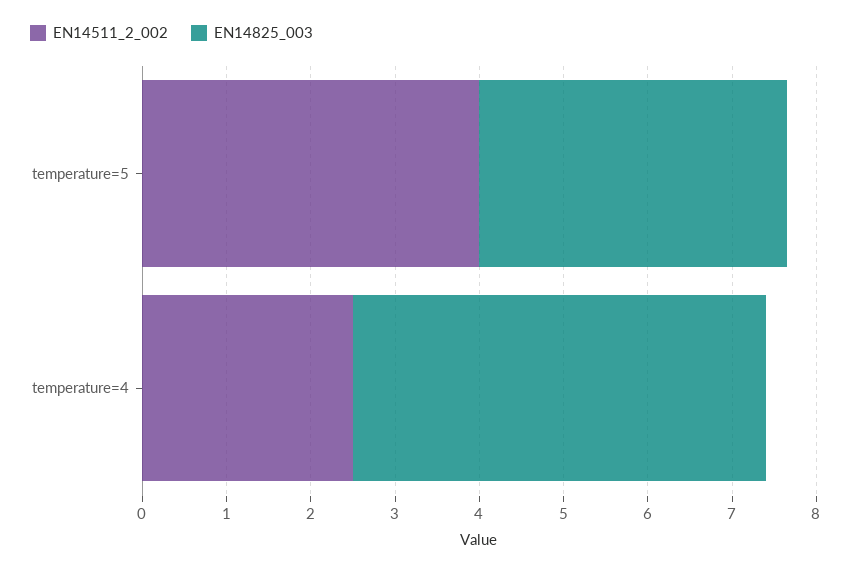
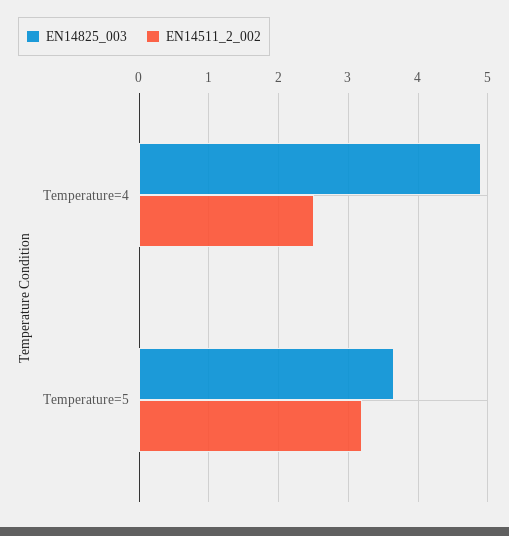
EN14511_2_002, temperature=5: 4 -> 3.2

